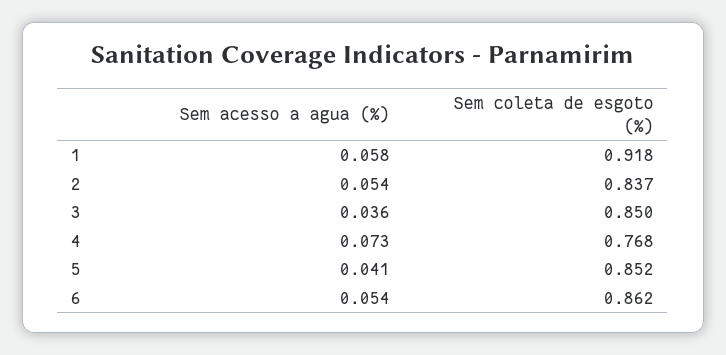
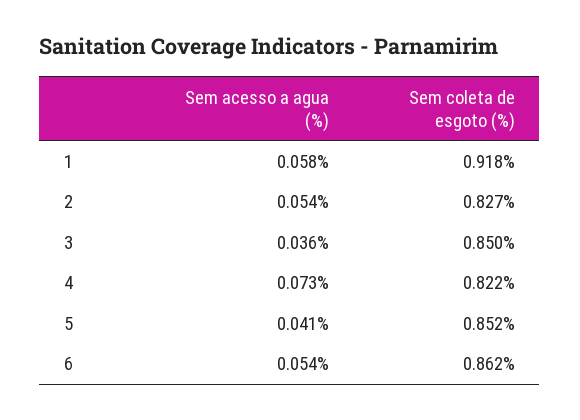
Sem coleta de esgoto (%), 2: 0.837 -> 0.827
Sem coleta de esgoto (%), 4: 0.768 -> 0.822

